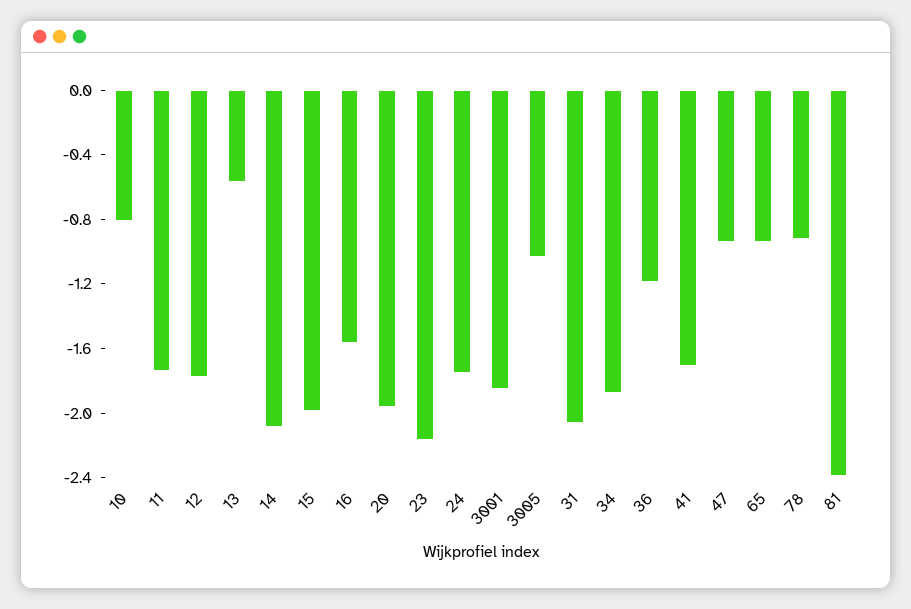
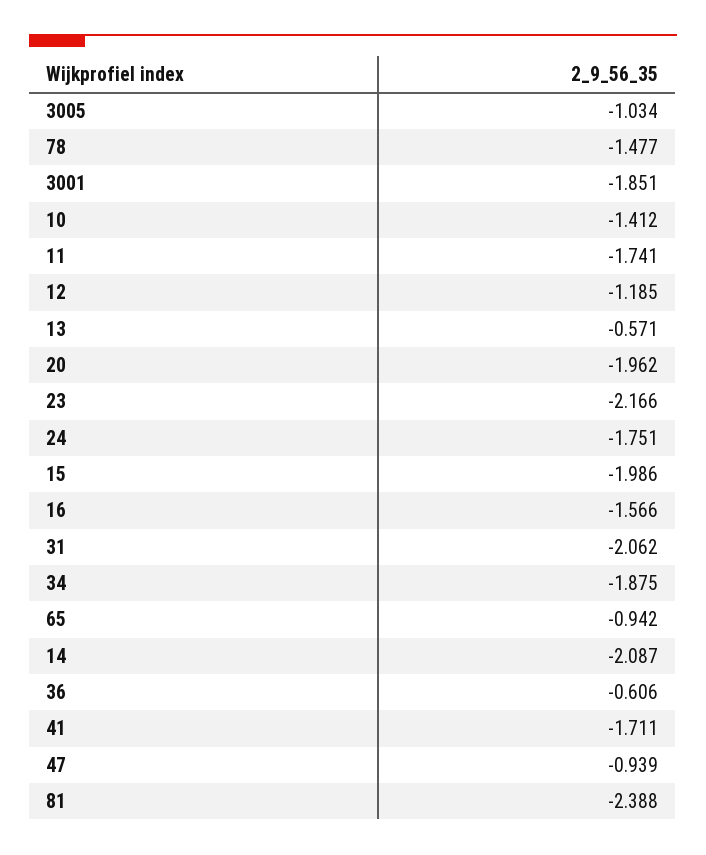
10: -0.8 -> -1.412
12: -1.8 -> -1.185
36: -1.2 -> -0.606
78: -0.9 -> -1.477

